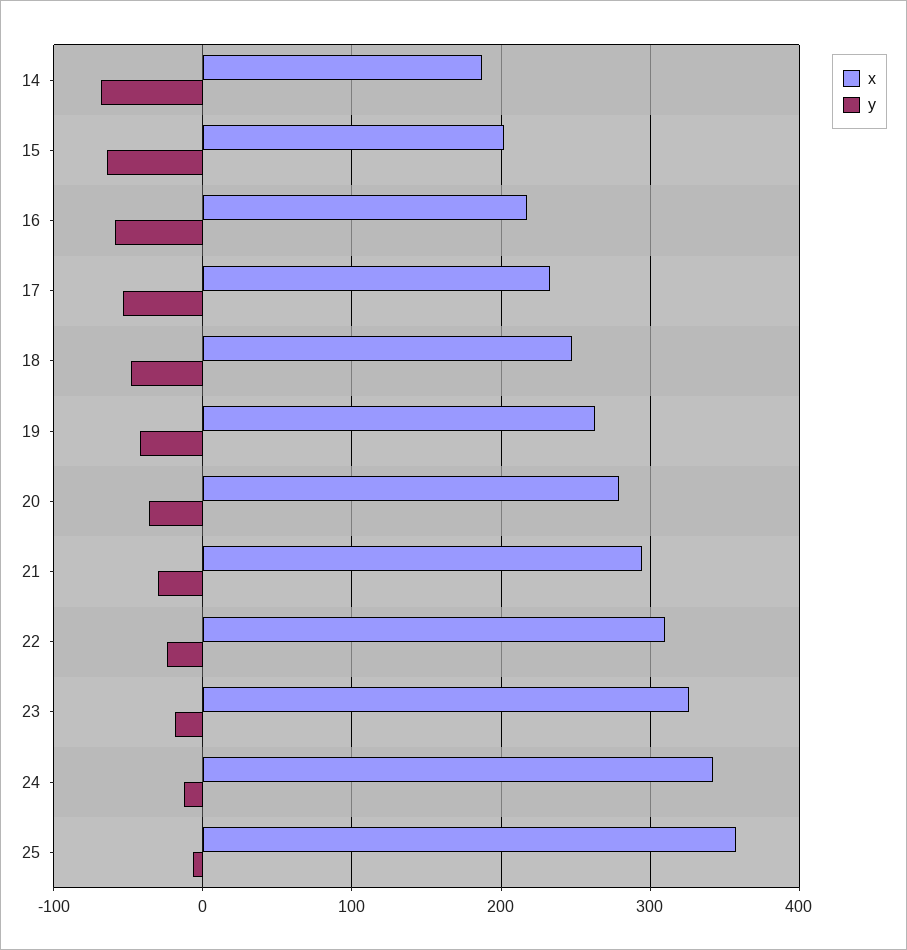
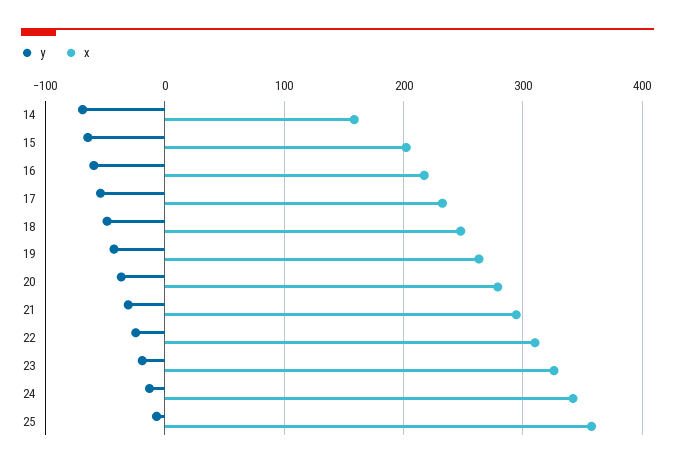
x, 14: 190 -> 160

